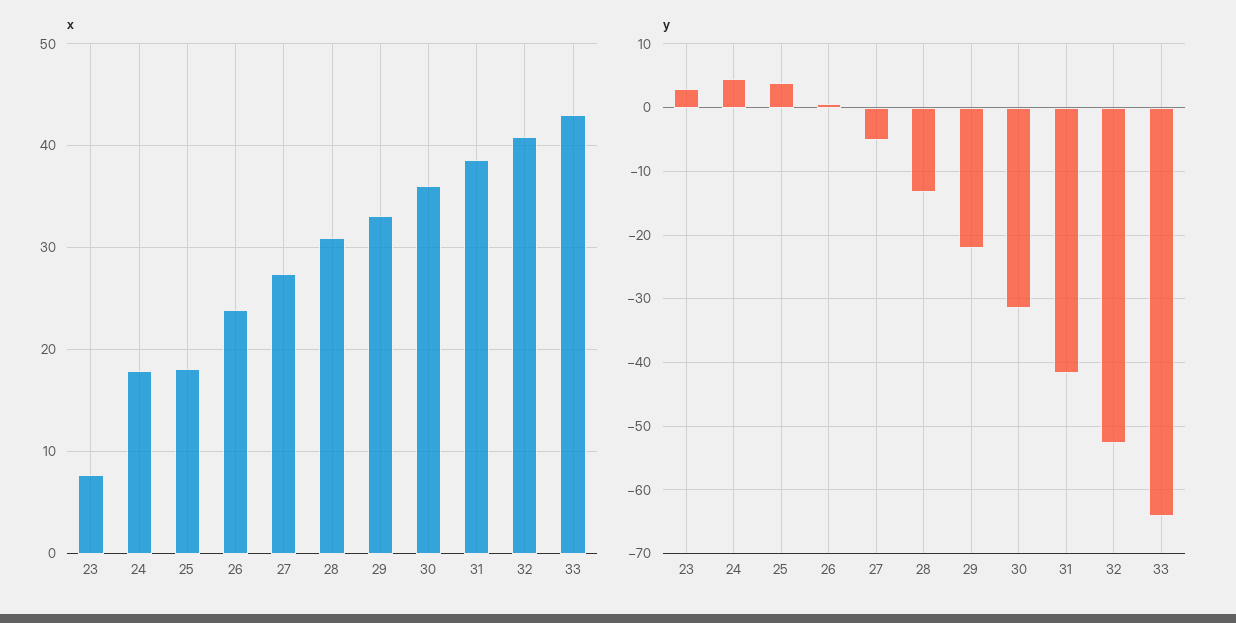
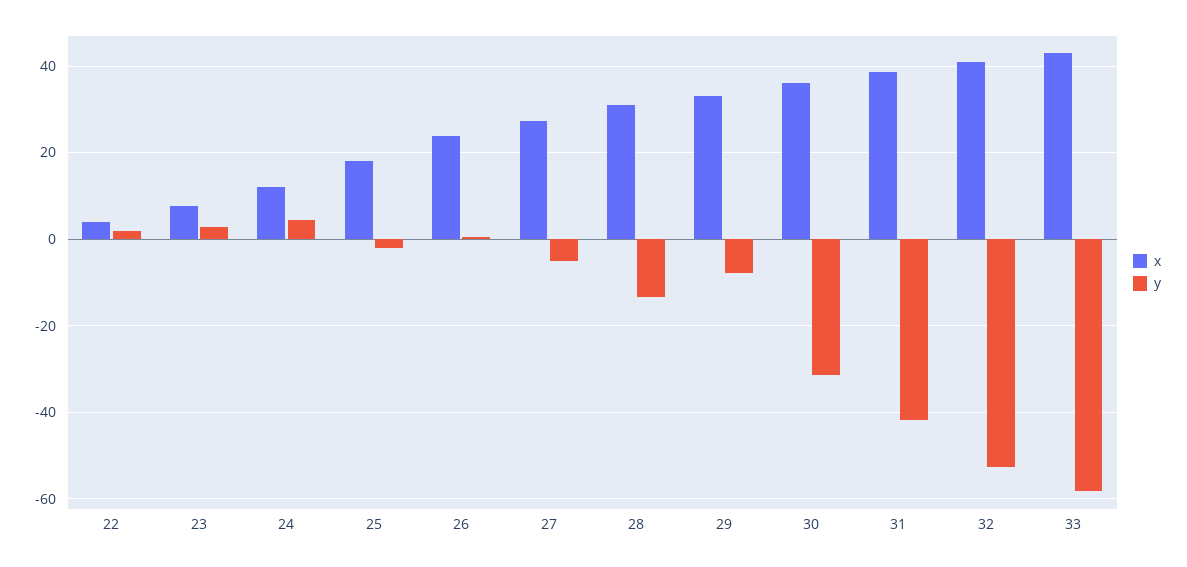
x, 24: 18 -> 12
y, 25: 4 -> -2
y, 29: -22 -> -8
y, 33: -64 -> -58
x, 22: none -> 4
y, 22: none -> 2

